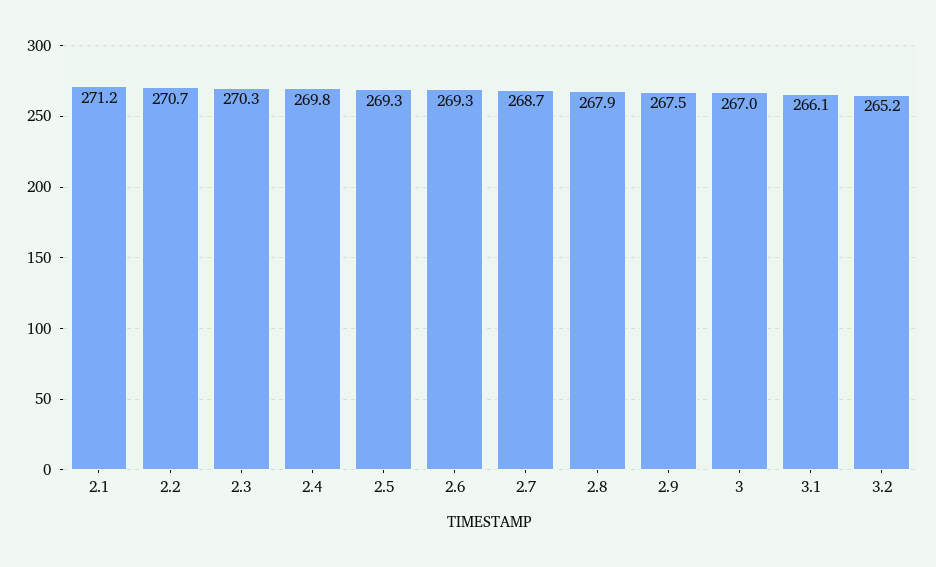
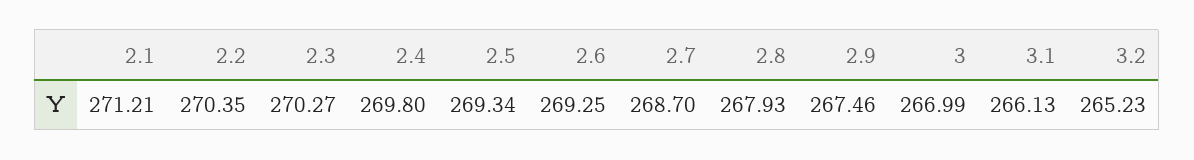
2.2: 270.7 -> 270.35

